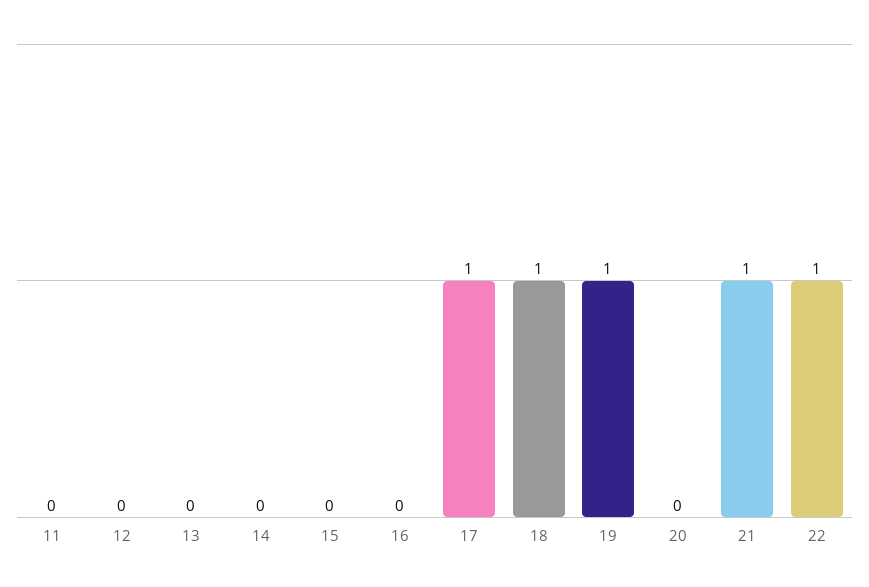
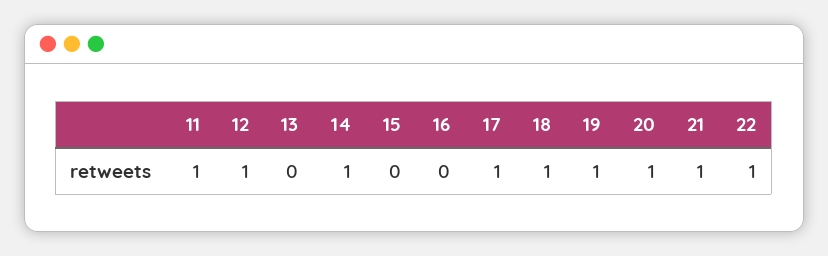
11: 0 -> 1
12: 0 -> 1
14: 0 -> 1
20: 0 -> 1

